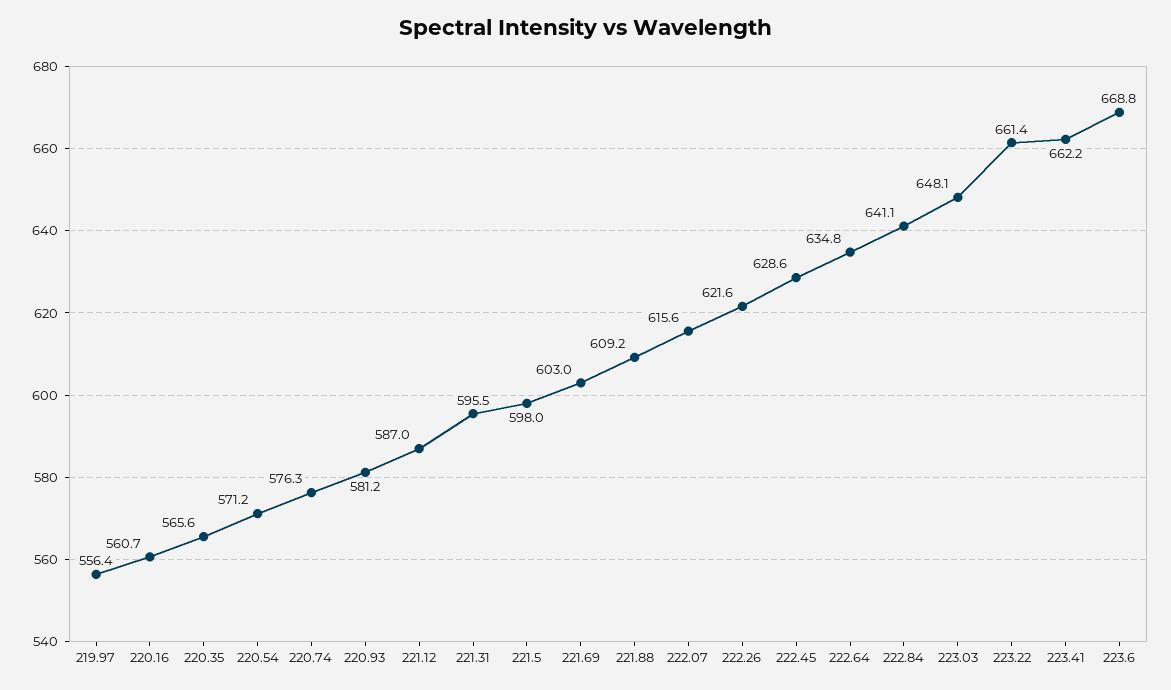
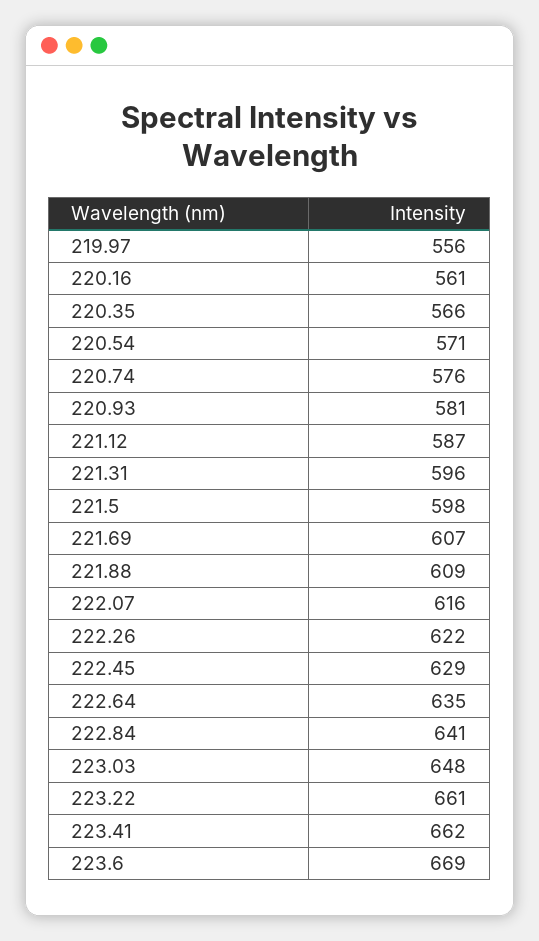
221.69: 603 -> 607

